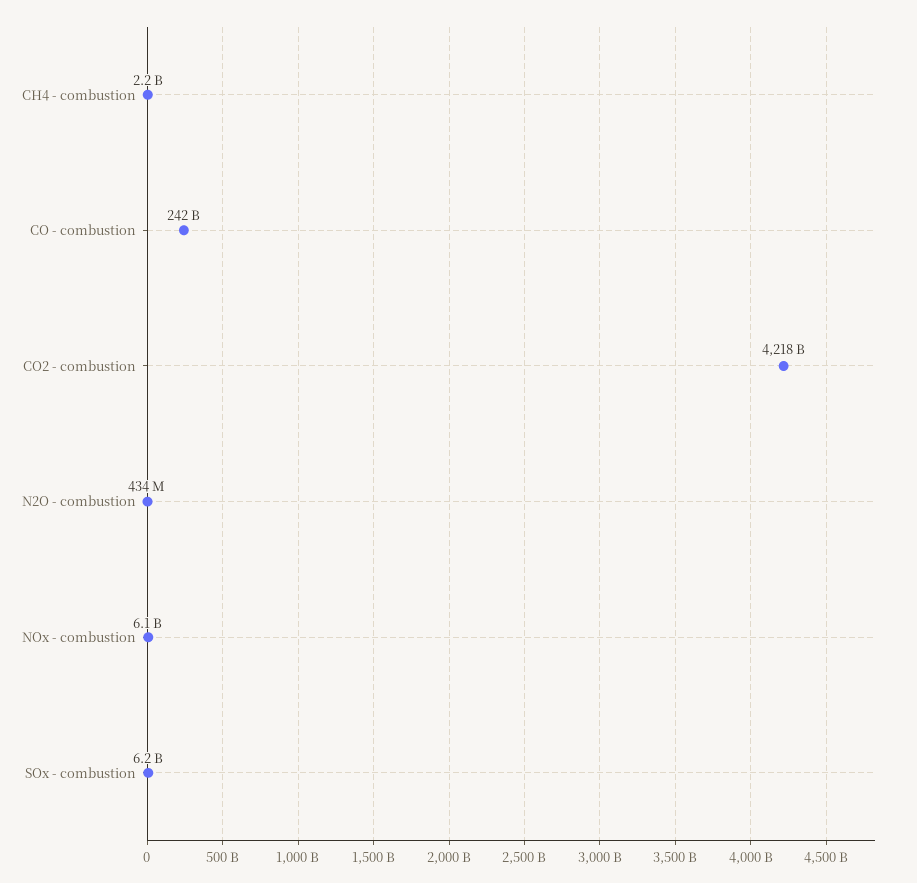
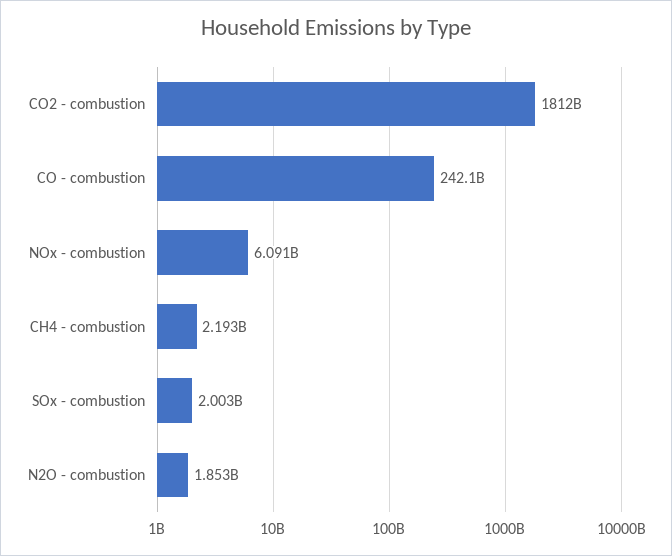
CO2 - combustion: 4218000000000 -> 1812000000000
N2O - combustion: 434000000 -> 1853000000
SOx - combustion: 6200000000 -> 2003000000

